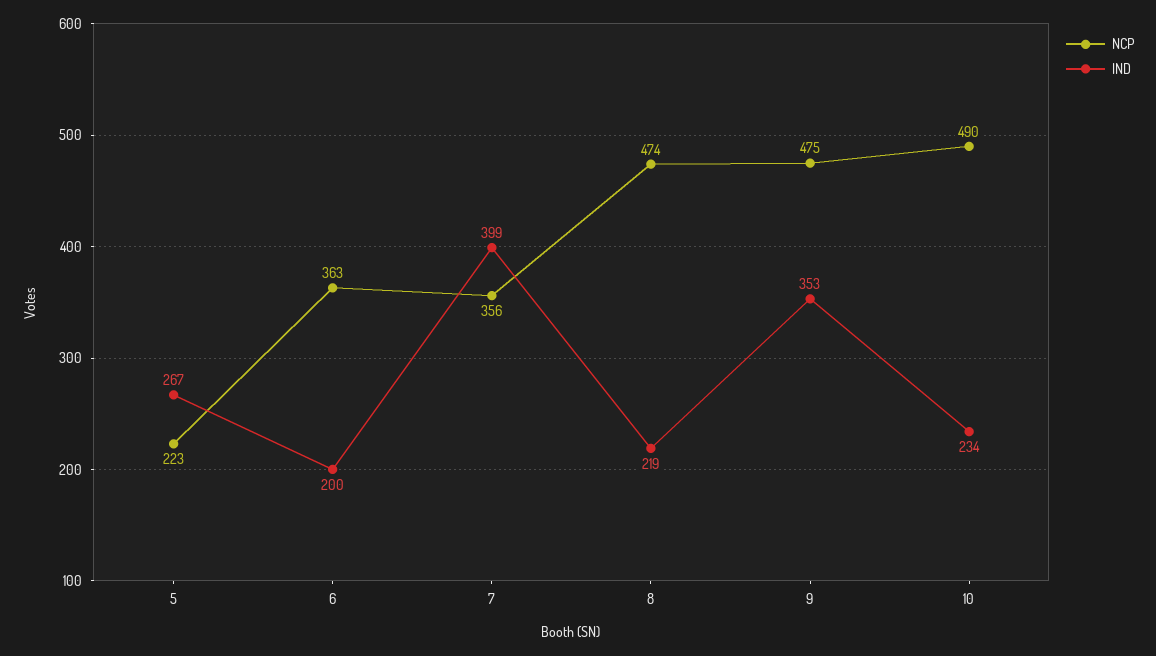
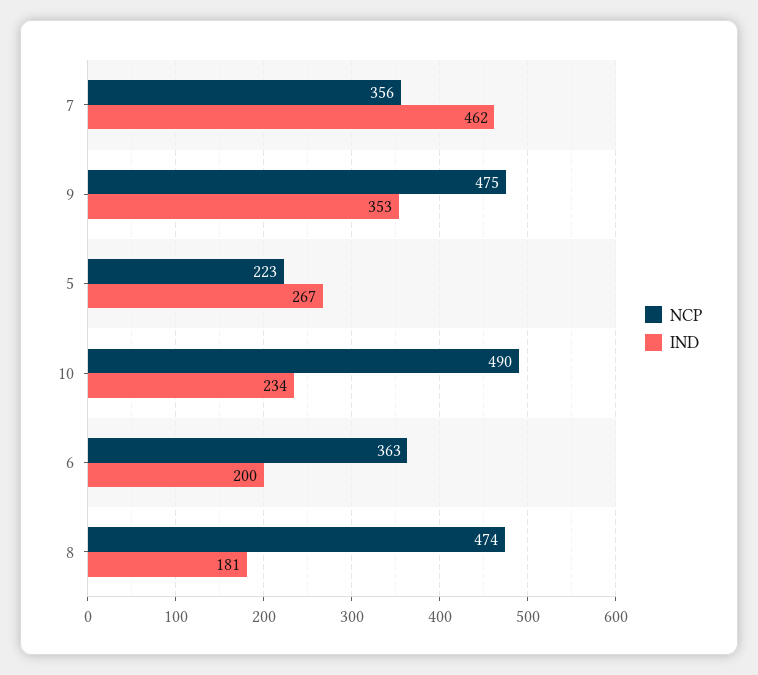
IND, 7: 399 -> 462
IND, 8: 219 -> 181

